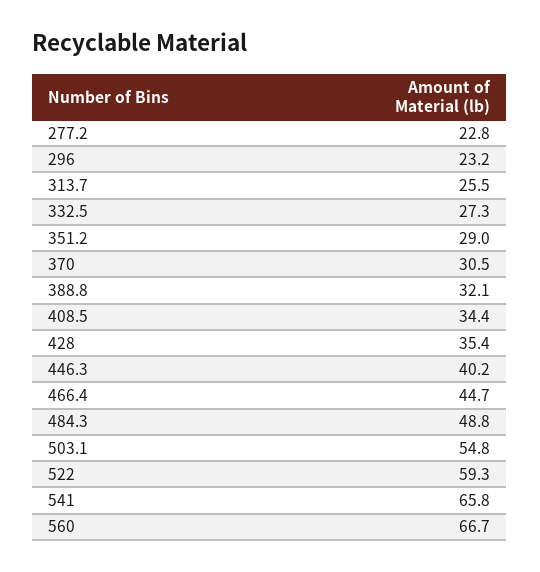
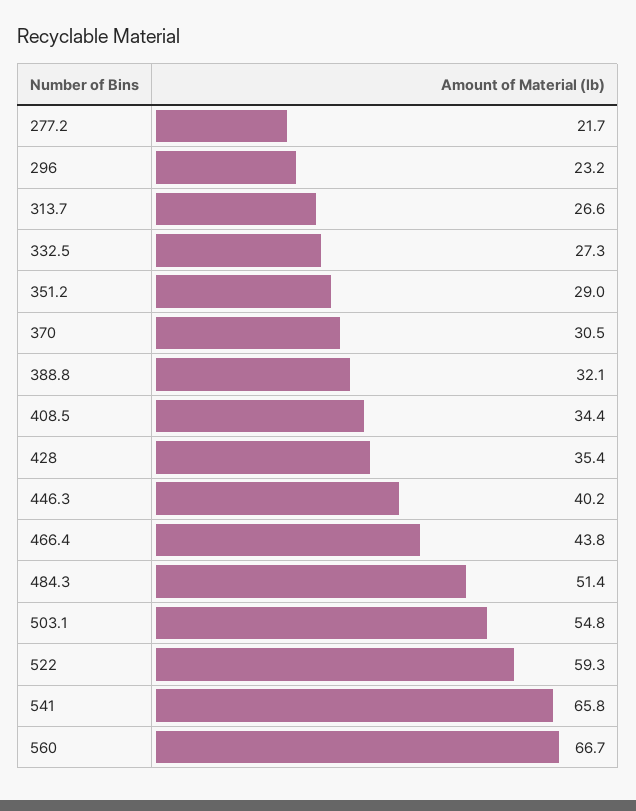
277.2: 22.8 -> 21.7
313.7: 25.5 -> 26.6
466.4: 44.7 -> 43.8
484.3: 48.8 -> 51.4

